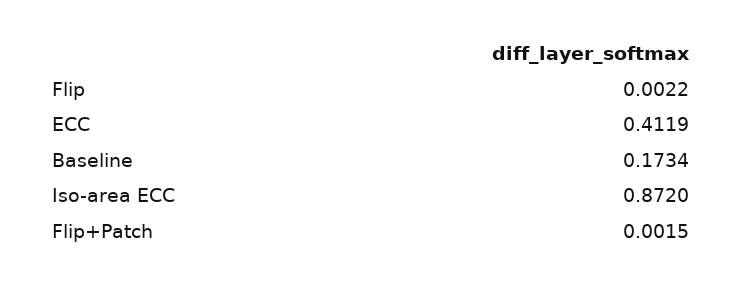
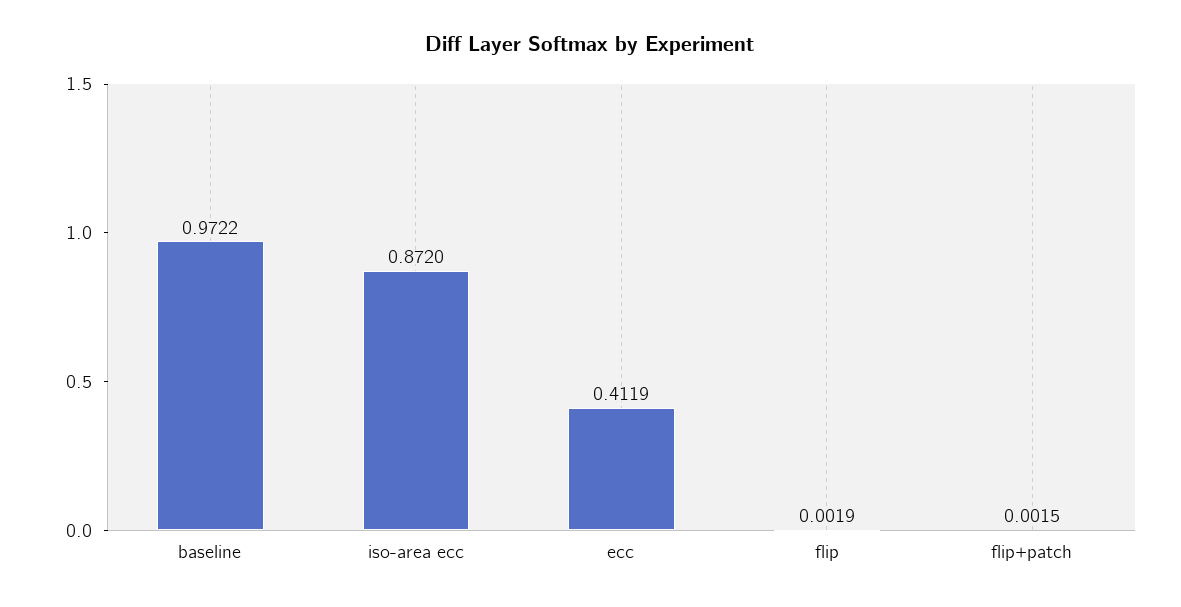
Flip: 0.0022 -> 0.0019
Baseline: 0.1734 -> 0.9722

